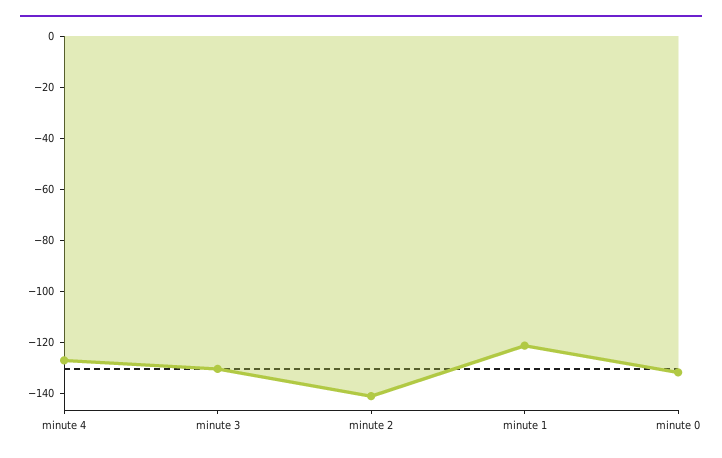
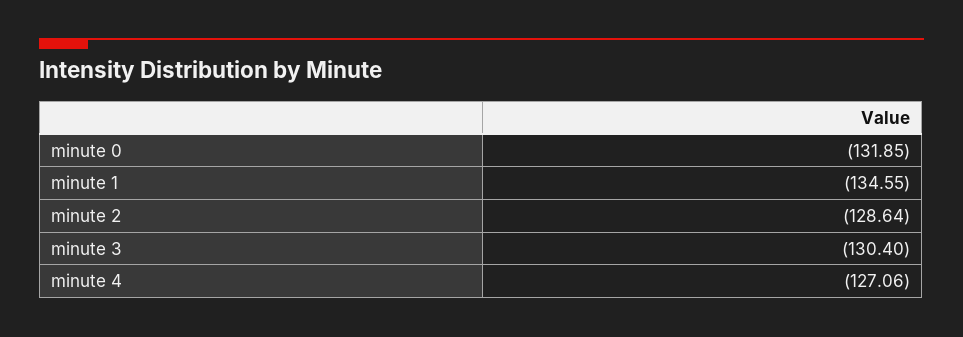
minute 2: -140 -> -128.64
minute 1: -120 -> -134.55

